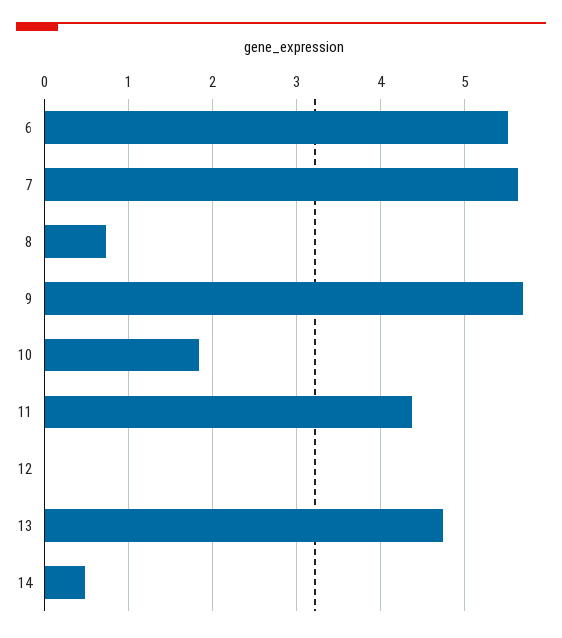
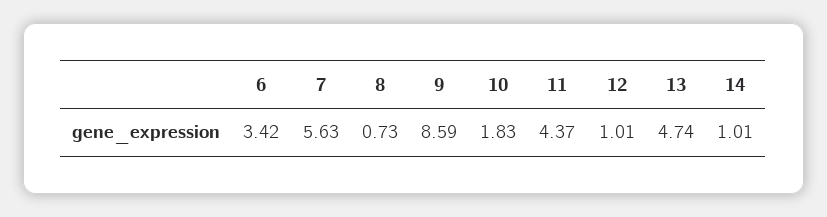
6: 5.5 -> 3.42
9: 5.7 -> 8.59
12: 0 -> 1.01
14: 0.5 -> 1.01

